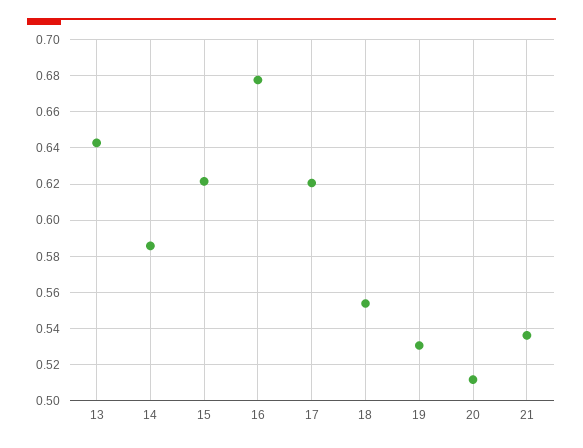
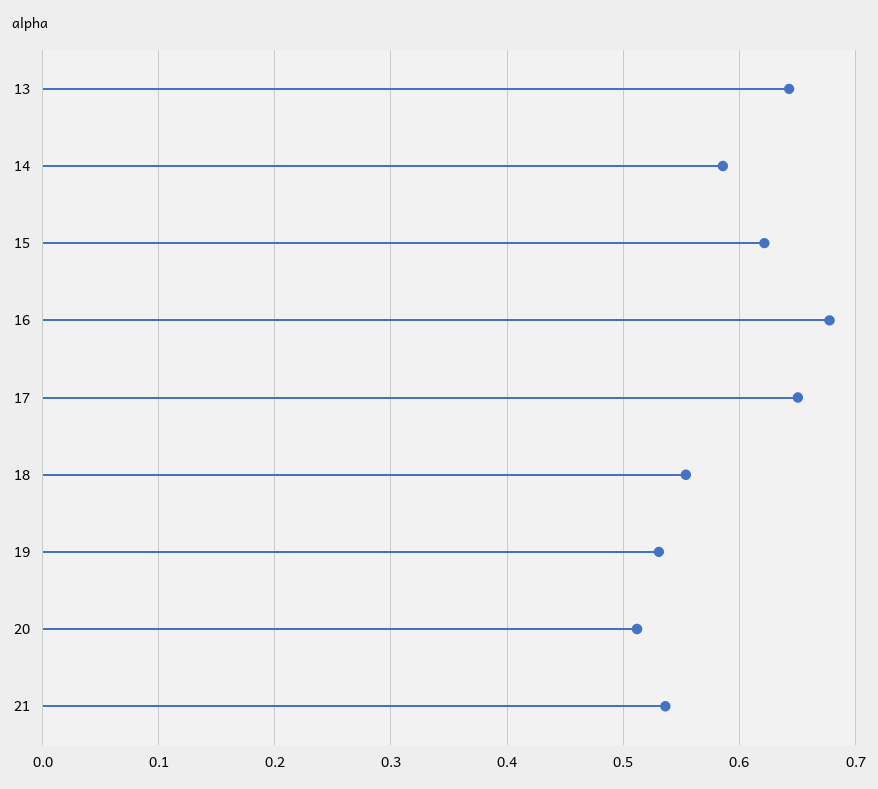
17: 0.62 -> 0.65

